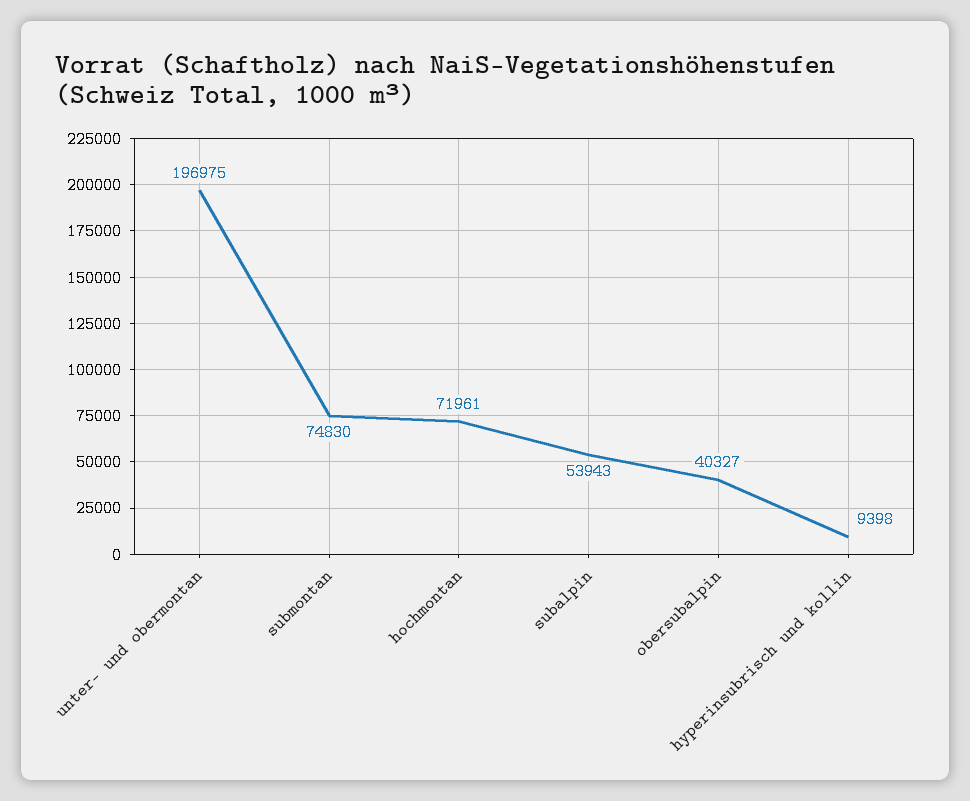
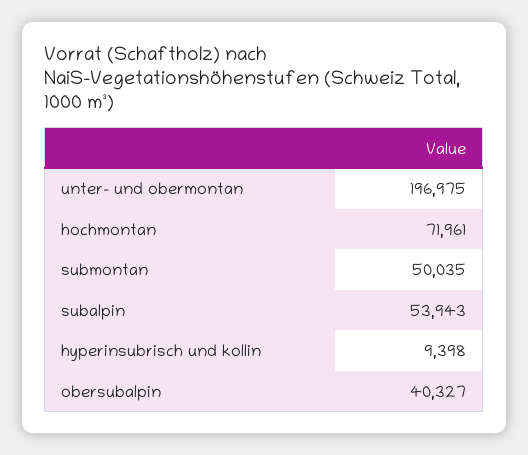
submontan: 74830 -> 50035

